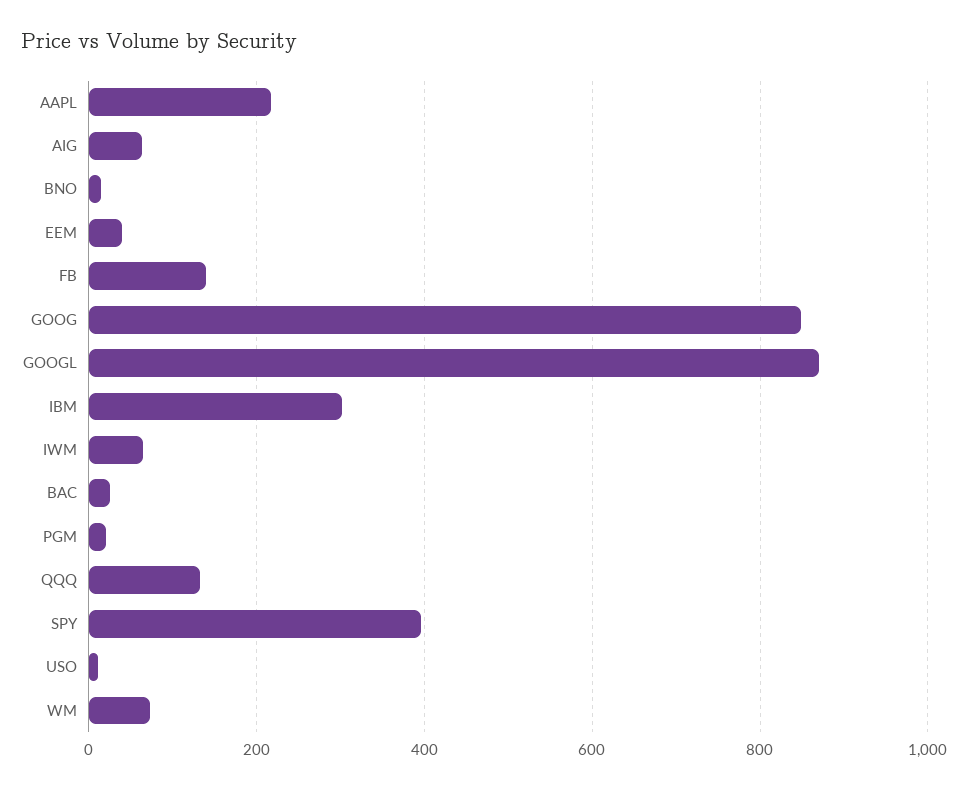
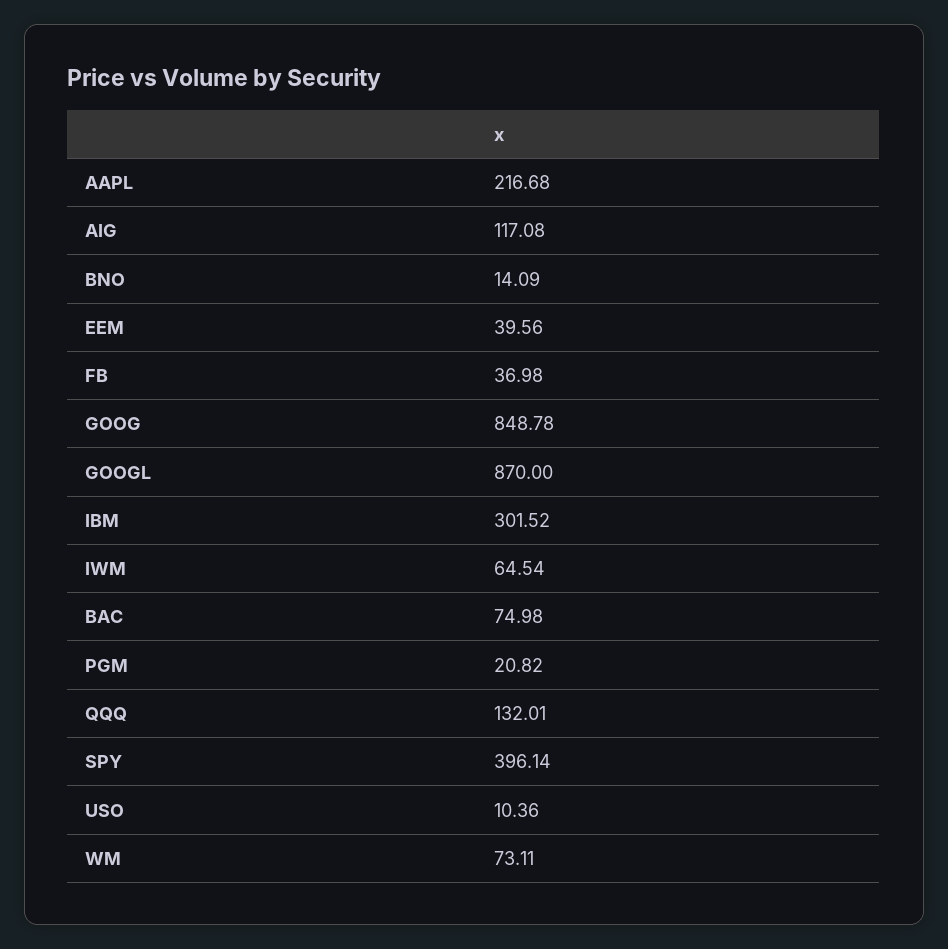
AIG: 60 -> 117.08
FB: 140 -> 36.98
BAC: 20 -> 74.98

